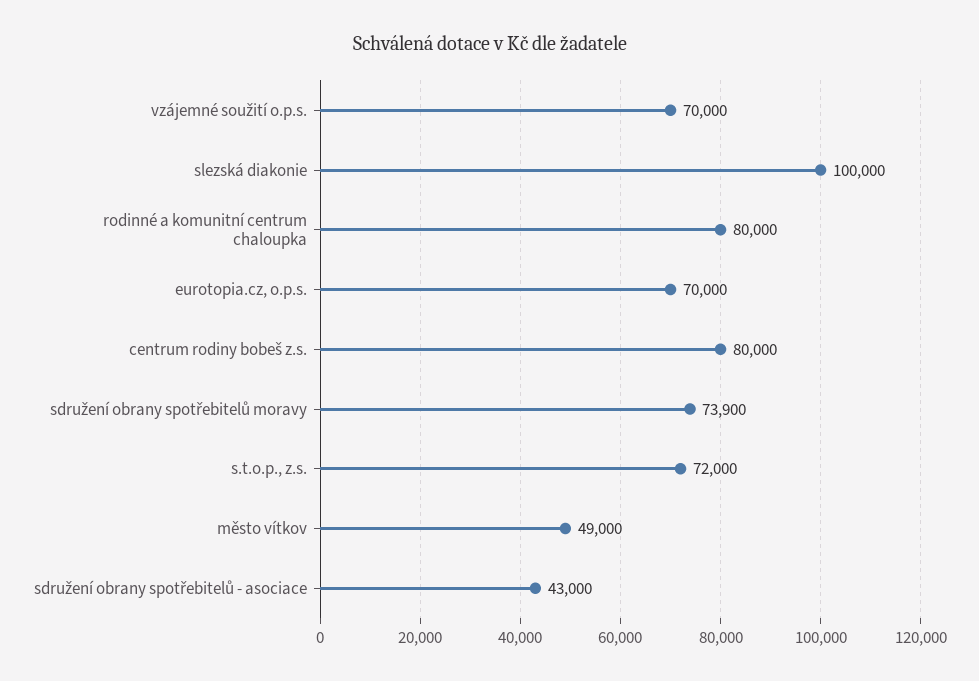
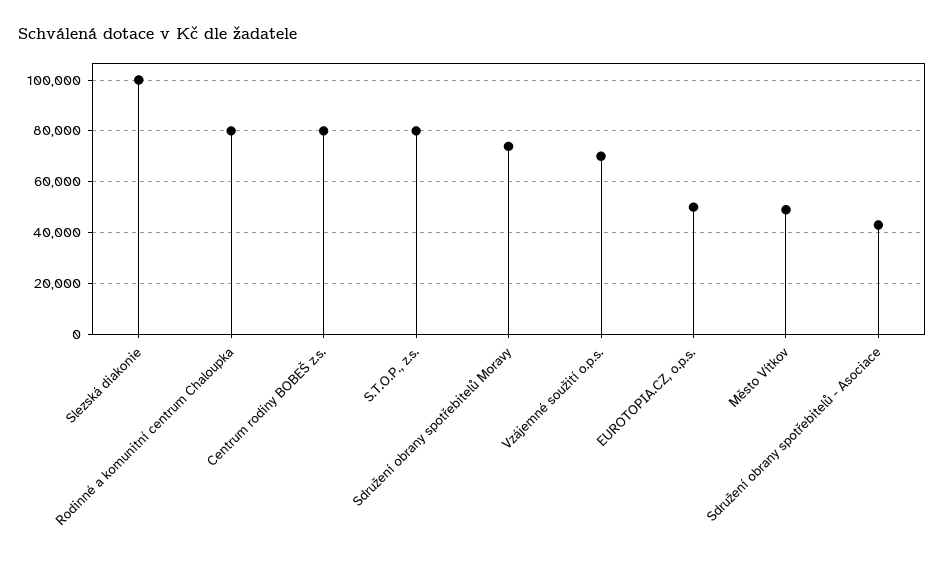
eurotopia.cz, o.p.s.: 70000 -> 50000
s.t.o.p., z.s.: 72000 -> 80000

